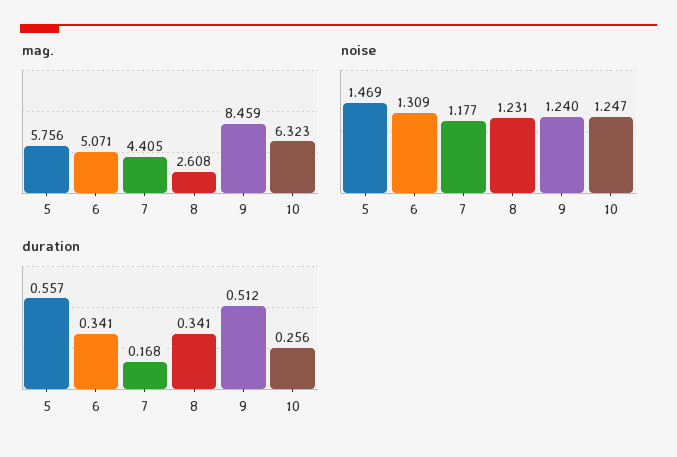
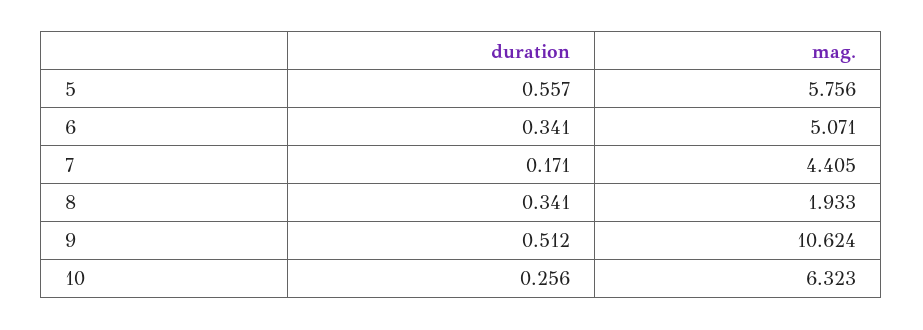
mag., 8: 2.608 -> 1.933
mag., 9: 8.459 -> 10.624
noise, 5: 1.469 -> none
noise, 6: 1.309 -> none
noise, 7: 1.177 -> none
noise, 8: 1.231 -> none
noise, 9: 1.24 -> none
noise, 10: 1.247 -> none
duration, 7: 0.168 -> 0.171

